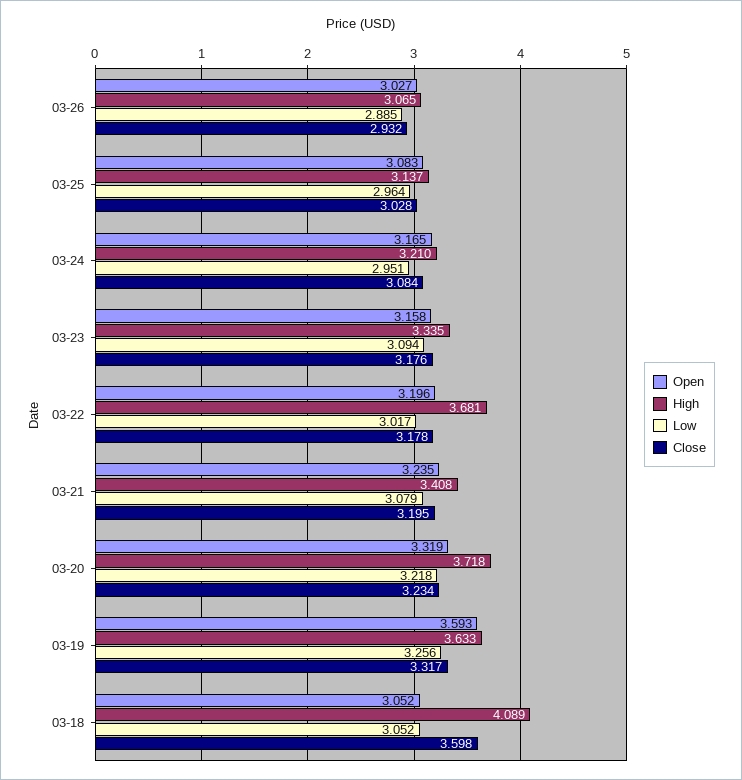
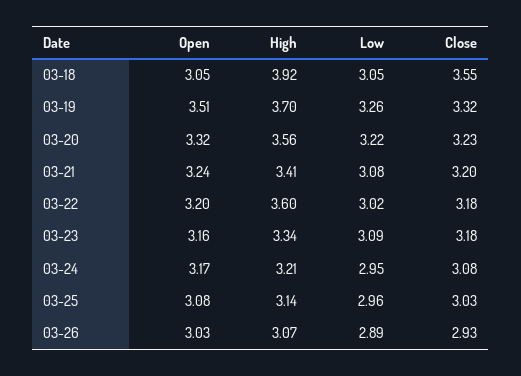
High, 03-22: 3.681 -> 3.6
High, 03-20: 3.718 -> 3.56
Open, 03-19: 3.593 -> 3.51
High, 03-19: 3.633 -> 3.7
High, 03-18: 4.089 -> 3.92
Close, 03-18: 3.598 -> 3.55

